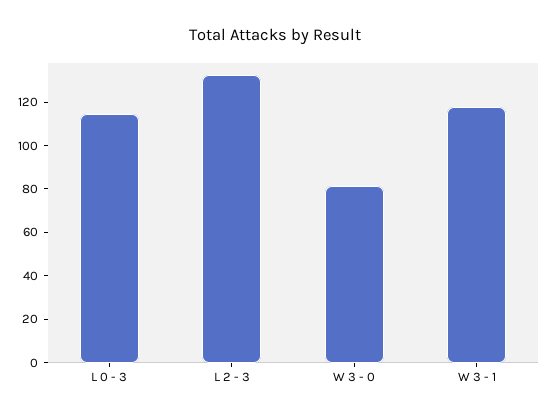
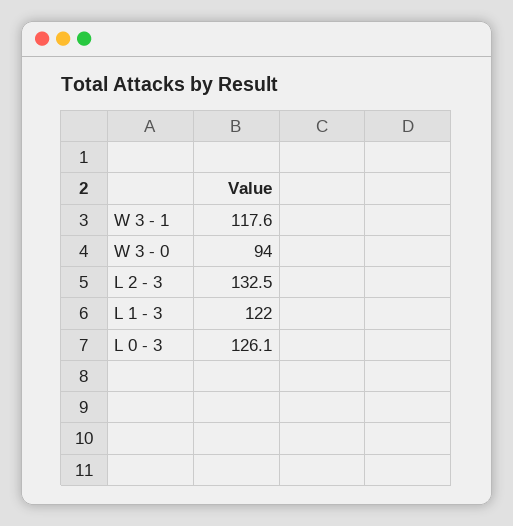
L 0 - 3: 115 -> 126.1
W 3 - 0: 80 -> 94
L 1 - 3: none -> 122

